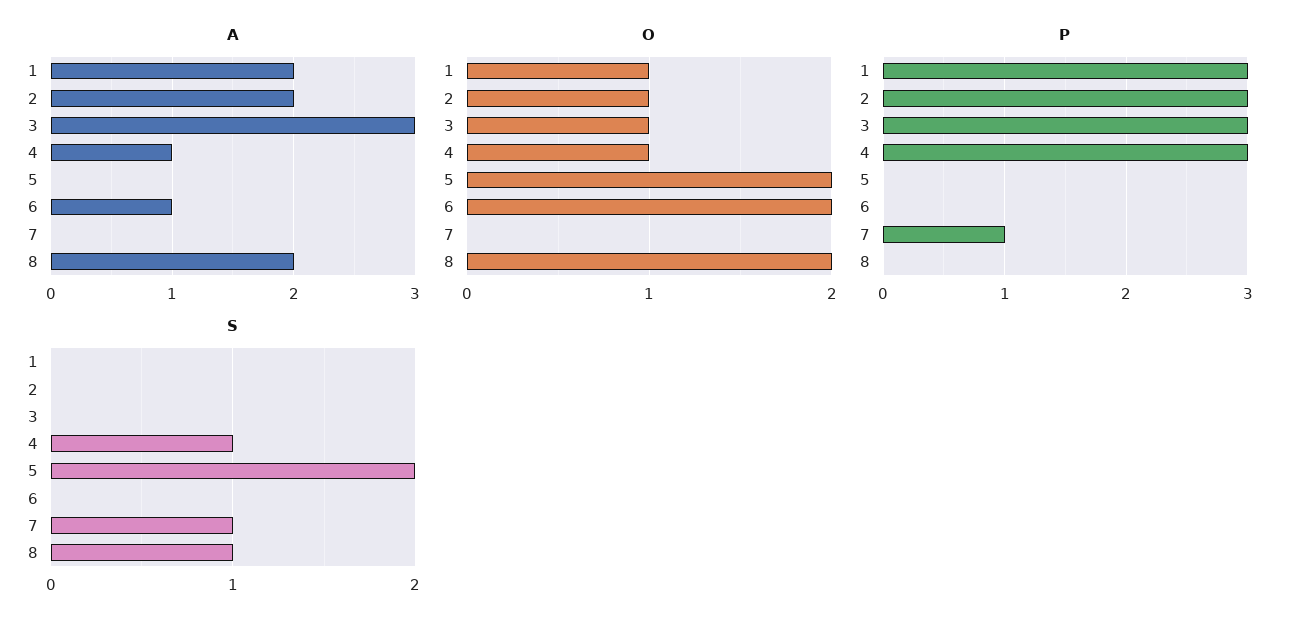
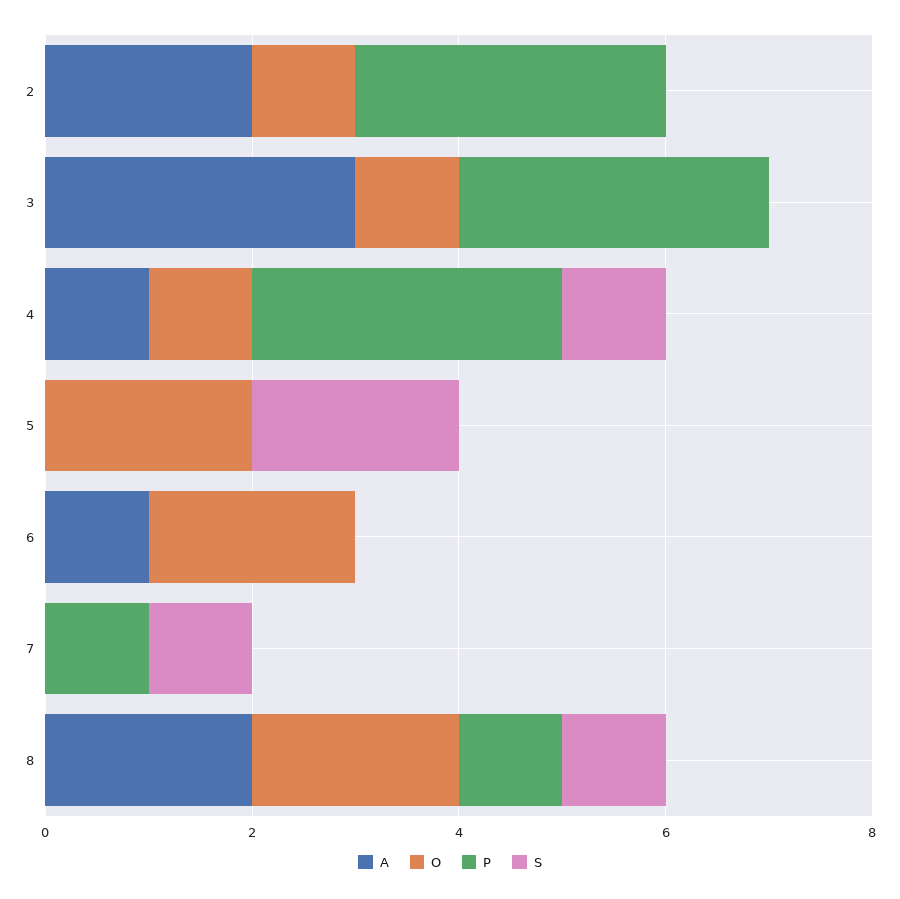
A, 1: 2 -> none
O, 1: 1 -> none
P, 1: 3 -> none
P, 8: 0 -> 1
S, 1: 0 -> none

